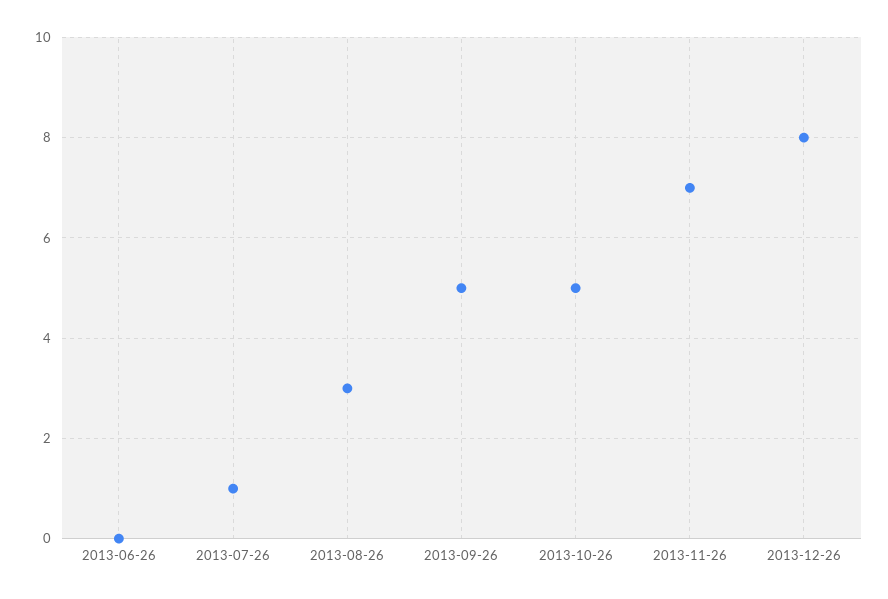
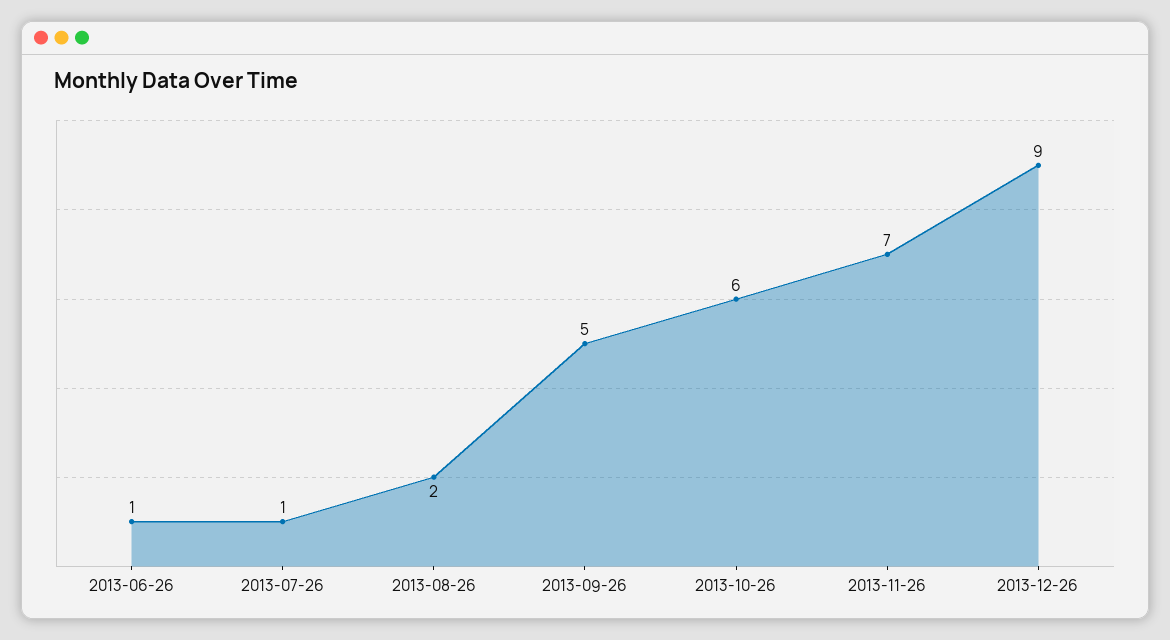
2013-06-26: 0 -> 1
2013-08-26: 3 -> 2
2013-10-26: 5 -> 6
2013-12-26: 8 -> 9

